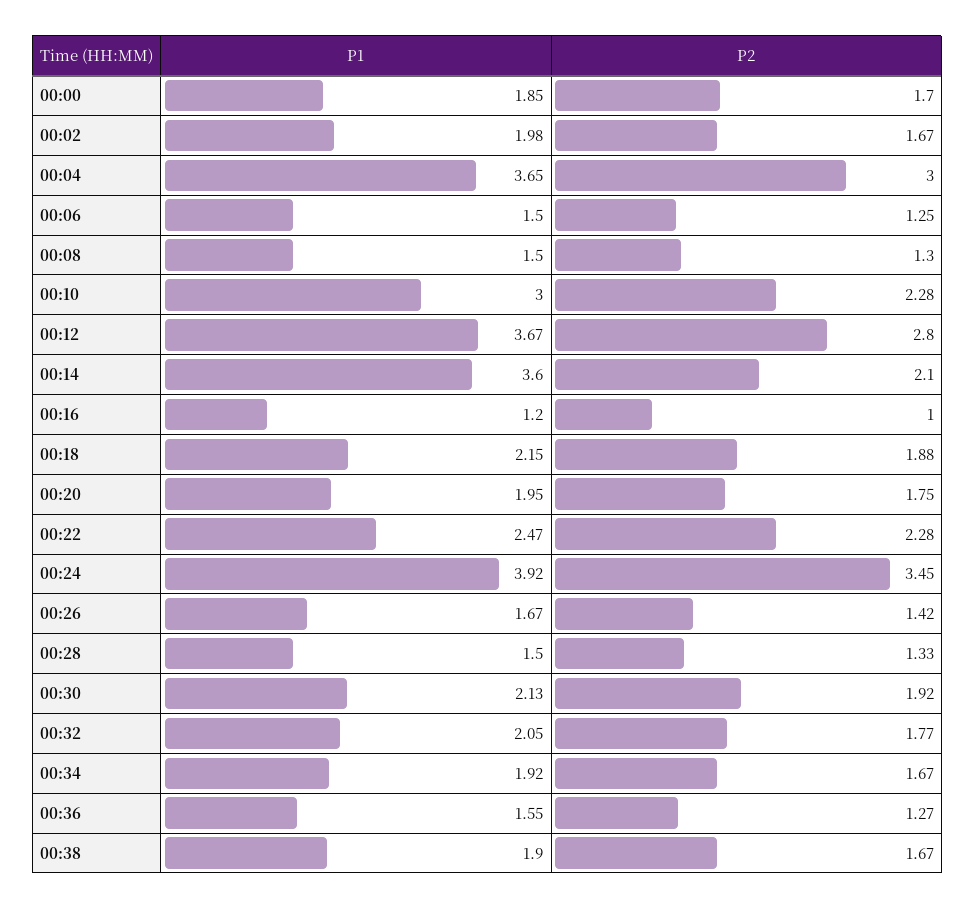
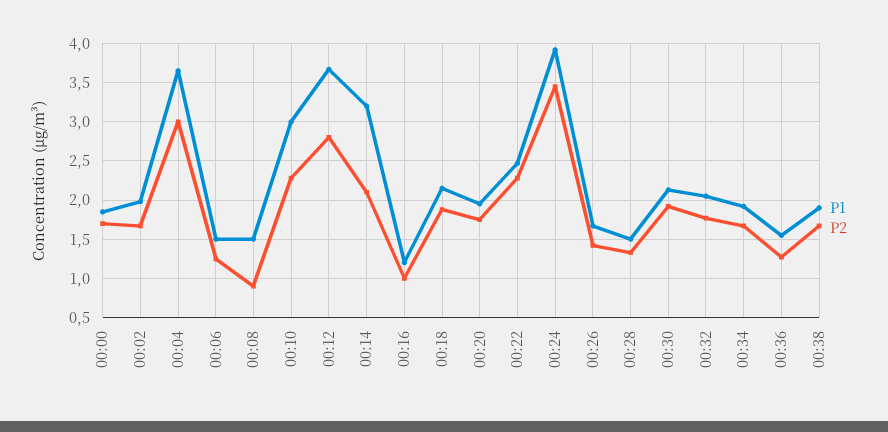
P2, 00:08: 1.3 -> 0.9
P1, 00:14: 3.6 -> 3.2

